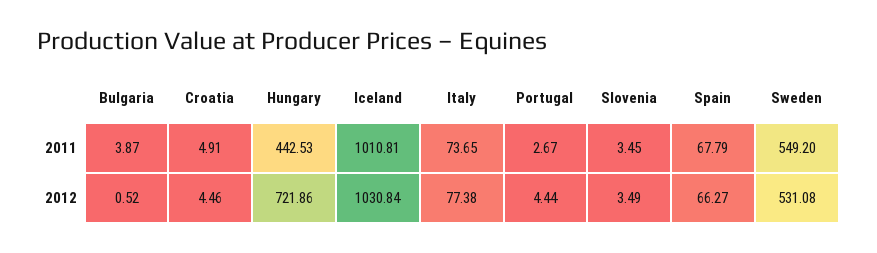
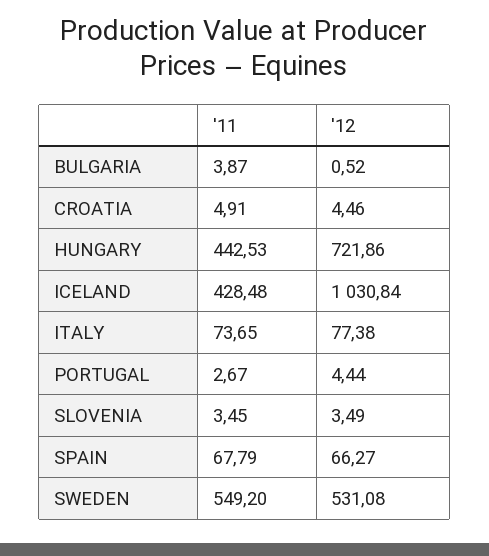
Iceland, 2011: 1010.81 -> 428.48

